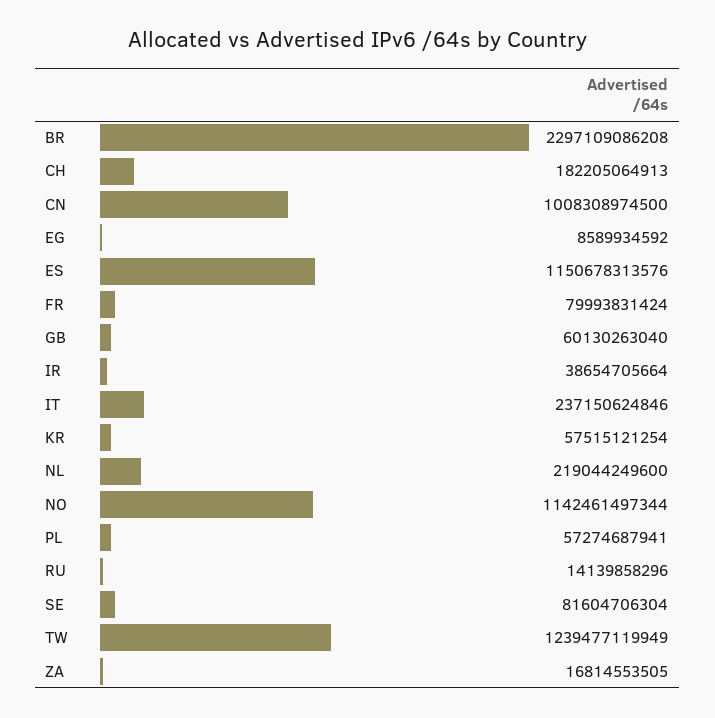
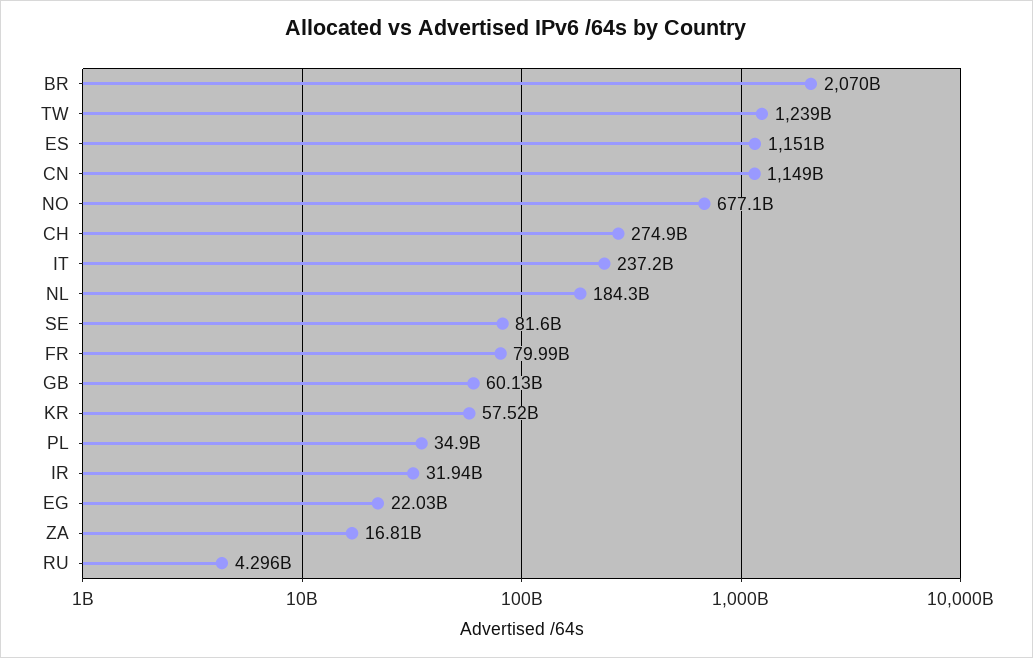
BR: 2297109086208 -> 2070000000000
CH: 182205064913 -> 274900000000
CN: 1008308974500 -> 1149000000000
EG: 8589934592 -> 22030000000
IR: 38654705664 -> 31940000000
NL: 219044249600 -> 184300000000
NO: 1142461497344 -> 677100000000
PL: 57274687941 -> 34900000000
RU: 14139858296 -> 4296000000

